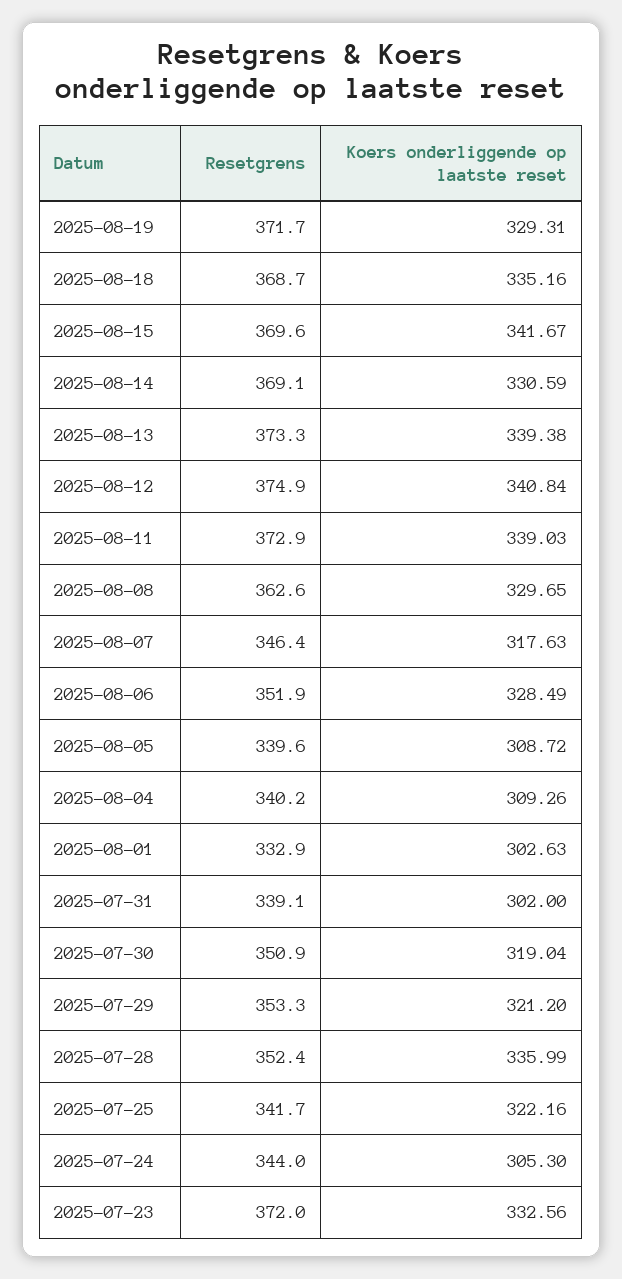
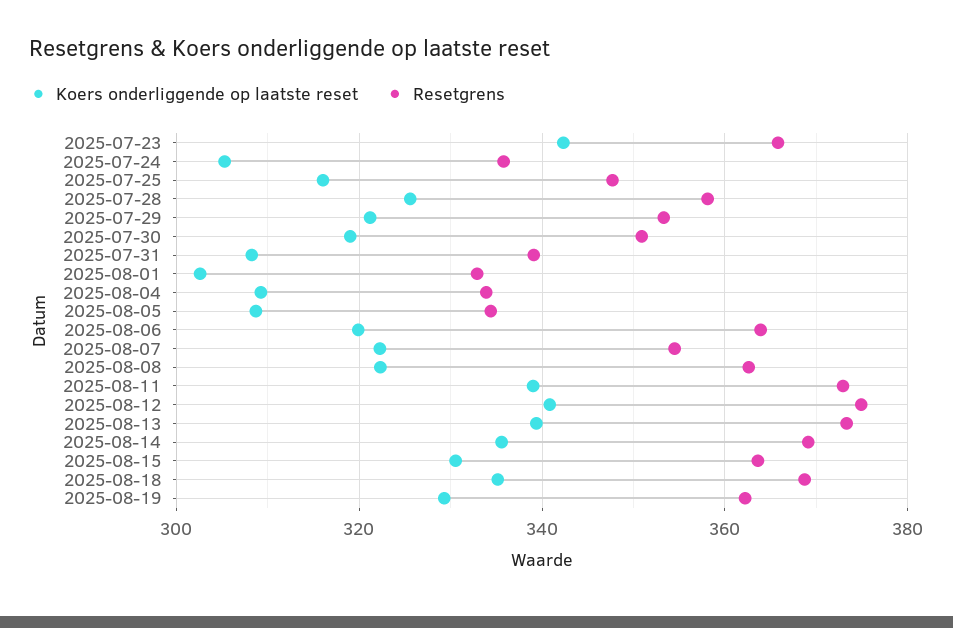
Resetgrens, 2025-08-19: 371.7 -> 362
Resetgrens, 2025-08-15: 369.6 -> 364
Koers onderliggende op laatste reset, 2025-08-15: 341.67 -> 330
Koers onderliggende op laatste reset, 2025-08-14: 330.59 -> 336
Koers onderliggende op laatste reset, 2025-08-08: 329.65 -> 322
Resetgrens, 2025-08-07: 346.4 -> 354
Koers onderliggende op laatste reset, 2025-08-07: 317.63 -> 322
Resetgrens, 2025-08-06: 351.9 -> 364
Koers onderliggende op laatste reset, 2025-08-06: 328.49 -> 320
Resetgrens, 2025-08-05: 339.6 -> 334
Resetgrens, 2025-08-04: 340.2 -> 334
Koers onderliggende op laatste reset, 2025-07-31: 302 -> 308
Resetgrens, 2025-07-28: 352.4 -> 358
Koers onderliggende op laatste reset, 2025-07-28: 335.99 -> 326
Resetgrens, 2025-07-25: 341.7 -> 348
Koers onderliggende op laatste reset, 2025-07-25: 322.16 -> 316
Resetgrens, 2025-07-24: 344 -> 336
Resetgrens, 2025-07-23: 372 -> 366
Koers onderliggende op laatste reset, 2025-07-23: 332.56 -> 342

